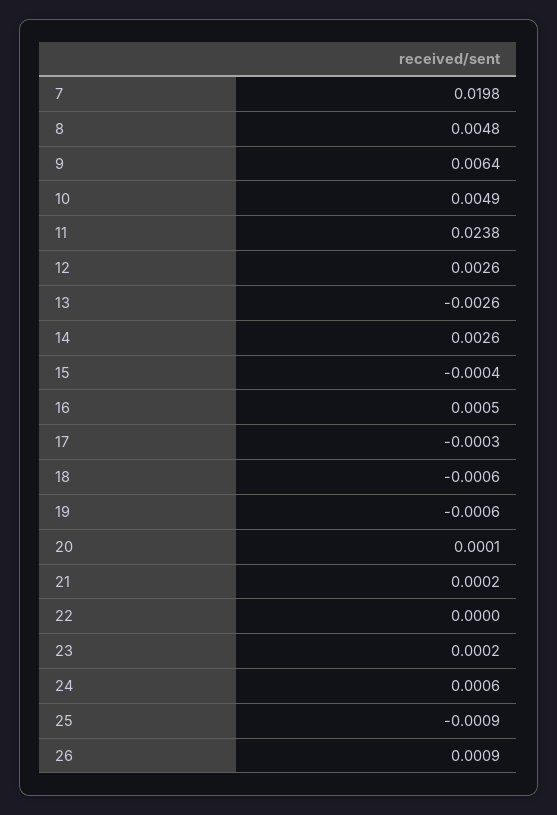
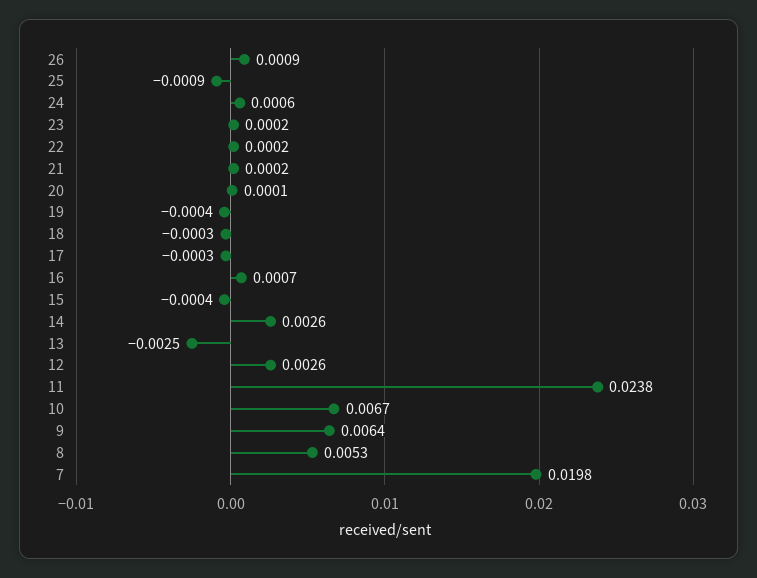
8: 0.0048 -> 0.0053
10: 0.0049 -> 0.0067
13: -0.0026 -> -0.0025
16: 0.0005 -> 0.0007
18: -0.0006 -> -0.0003
19: -0.0006 -> -0.0004
22: 0 -> 0.0002

